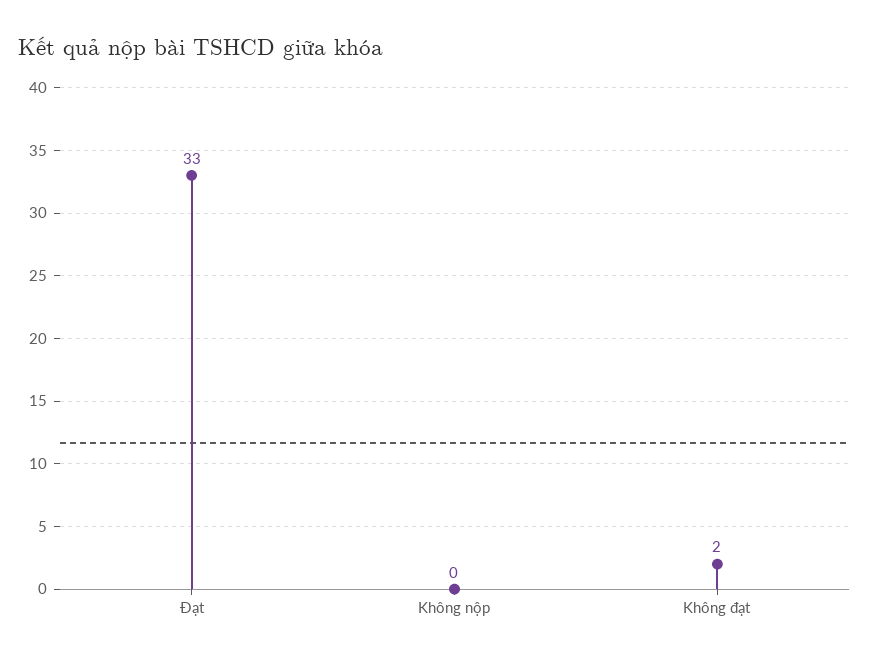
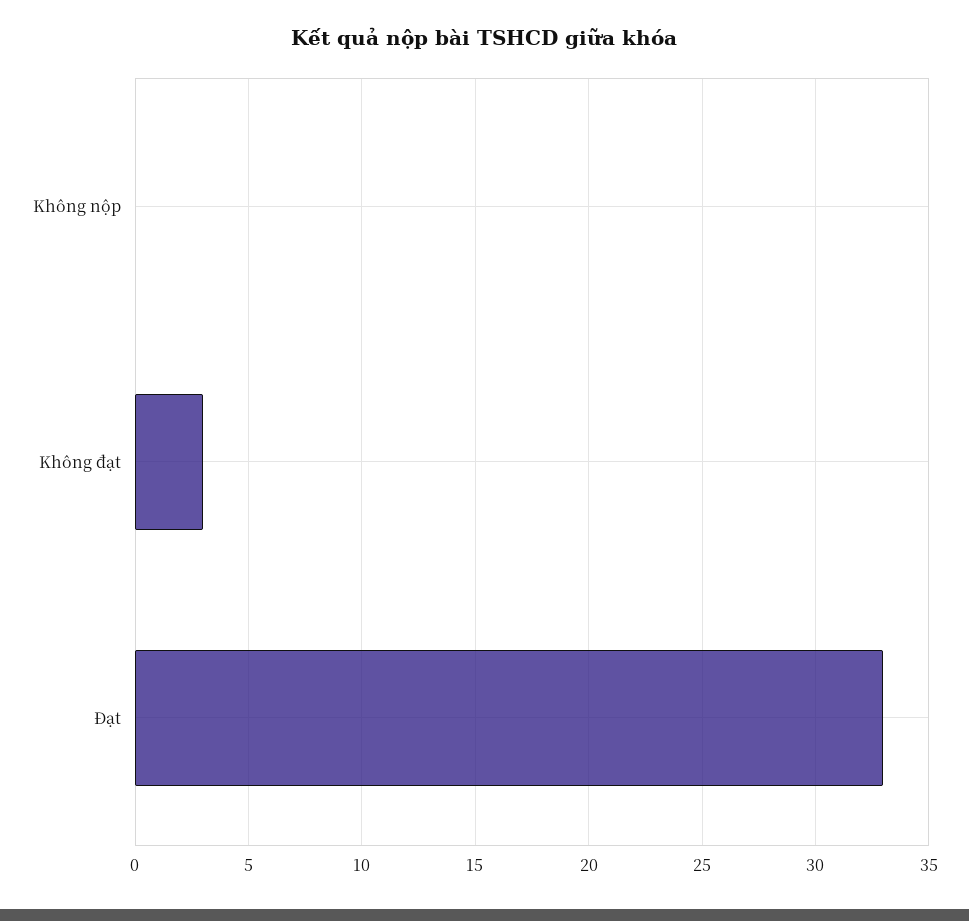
Không đạt: 2 -> 3

